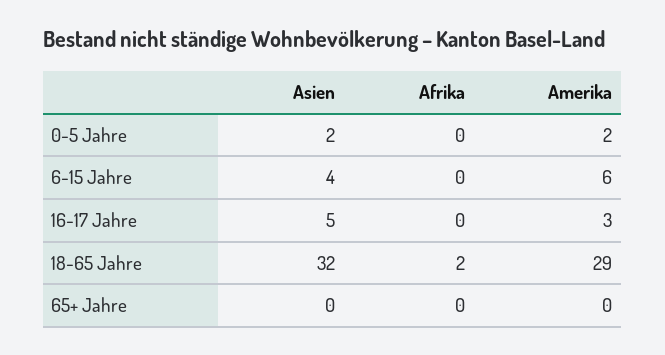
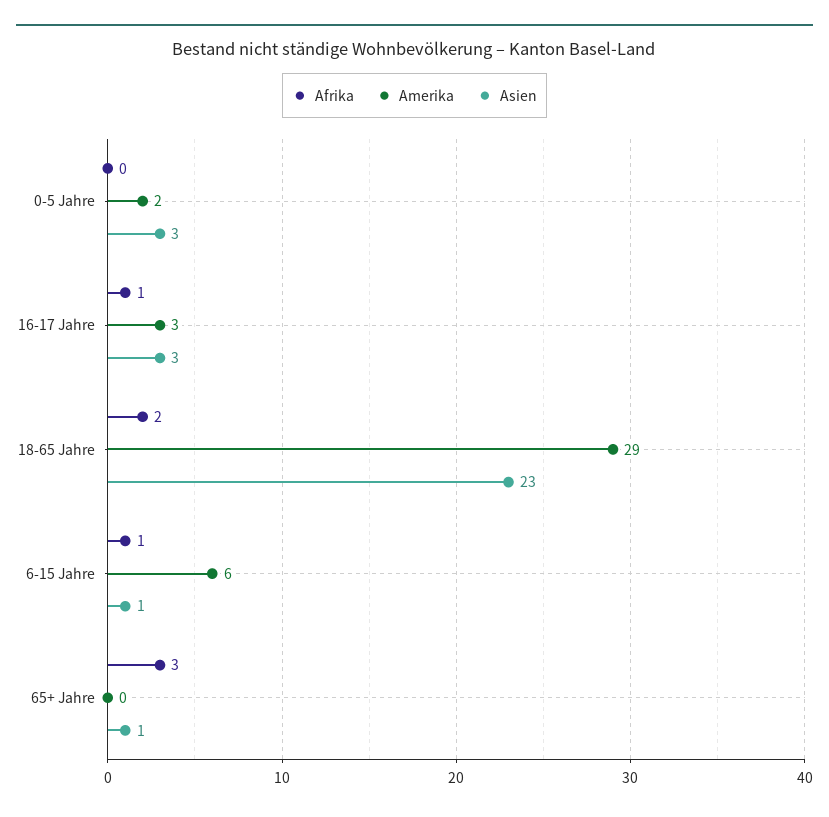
Asien, 0-5 Jahre: 2 -> 3
Asien, 6-15 Jahre: 4 -> 1
Afrika, 6-15 Jahre: 0 -> 1
Asien, 16-17 Jahre: 5 -> 3
Afrika, 16-17 Jahre: 0 -> 1
Asien, 18-65 Jahre: 32 -> 23
Asien, 65+ Jahre: 0 -> 1
Afrika, 65+ Jahre: 0 -> 3

